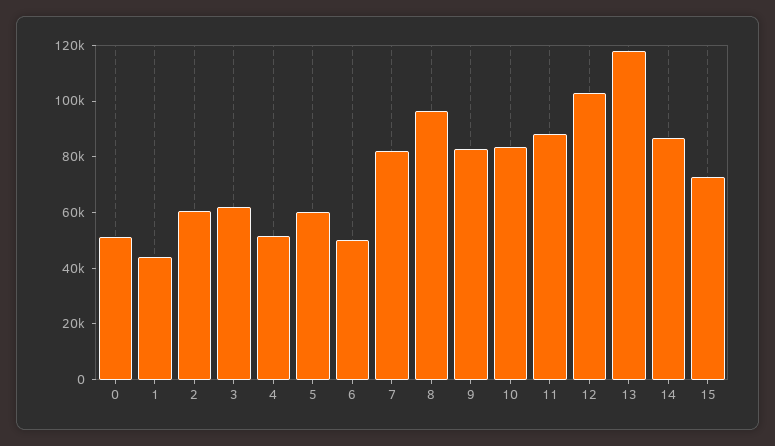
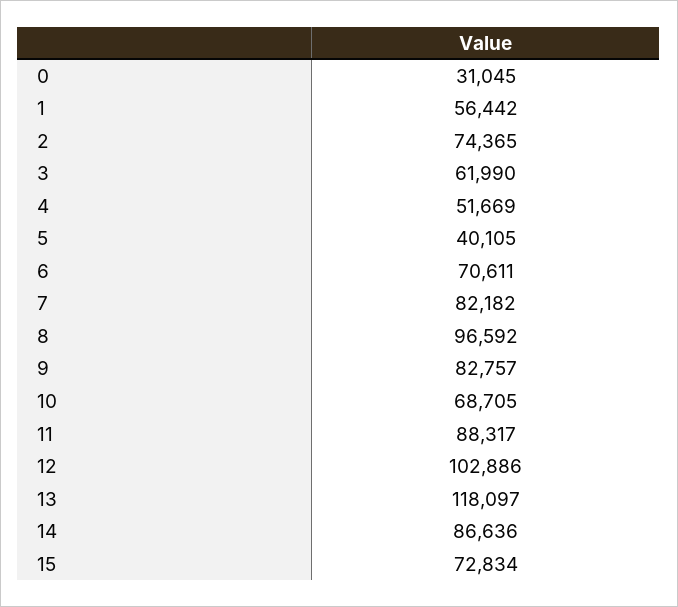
0: 50000 -> 31045
1: 45000 -> 56442
2: 60000 -> 74365
5: 60000 -> 40105
6: 50000 -> 70611
10: 85000 -> 68705

